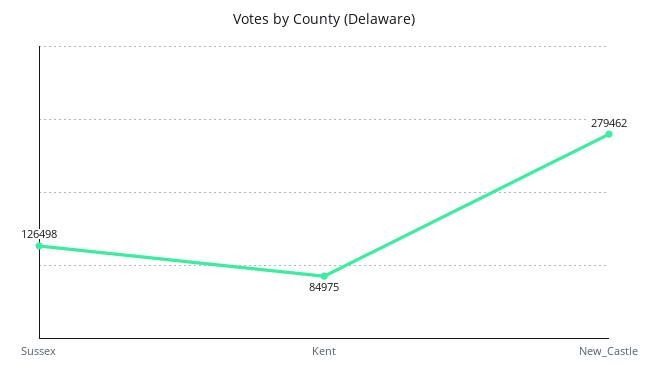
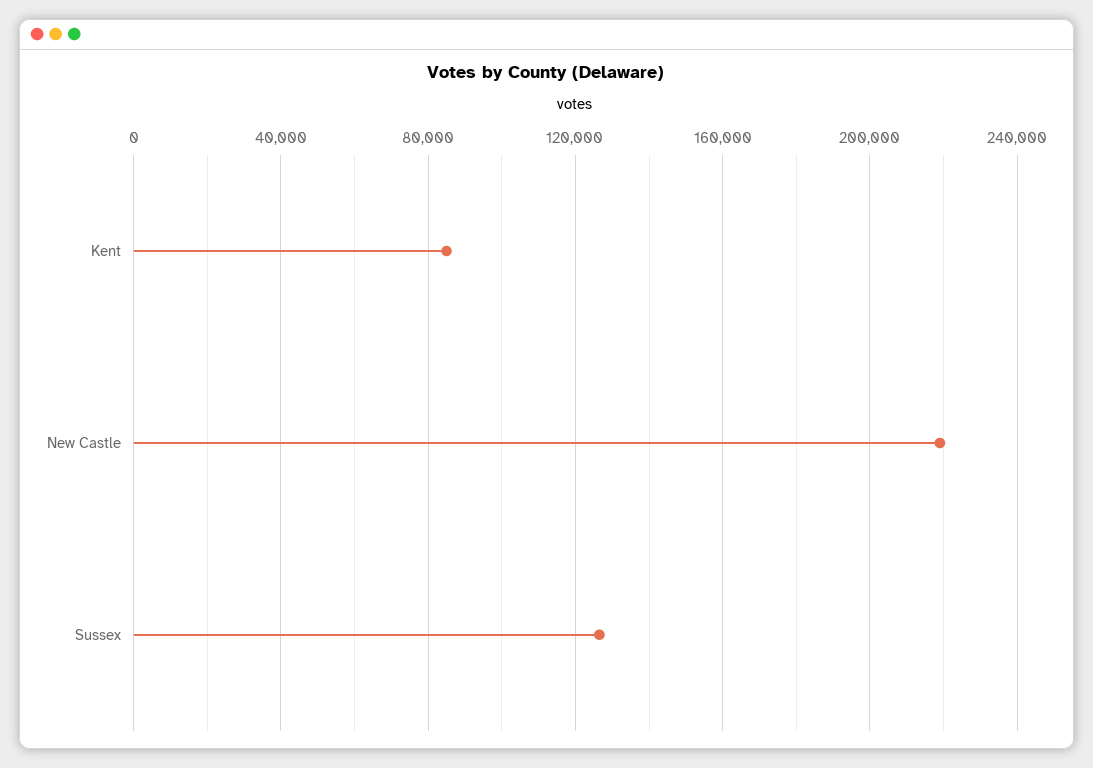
New_Castle: 279462 -> 220000

